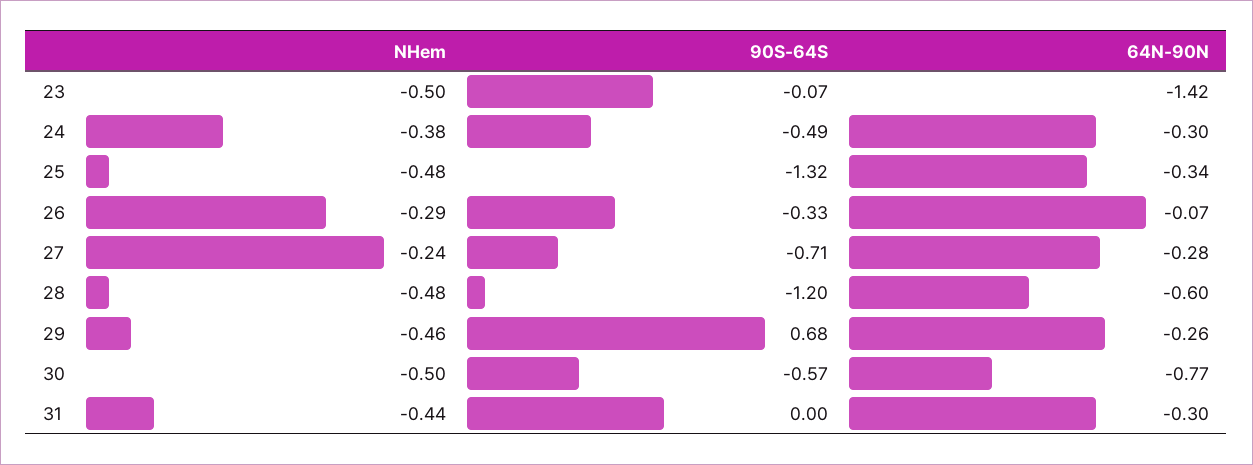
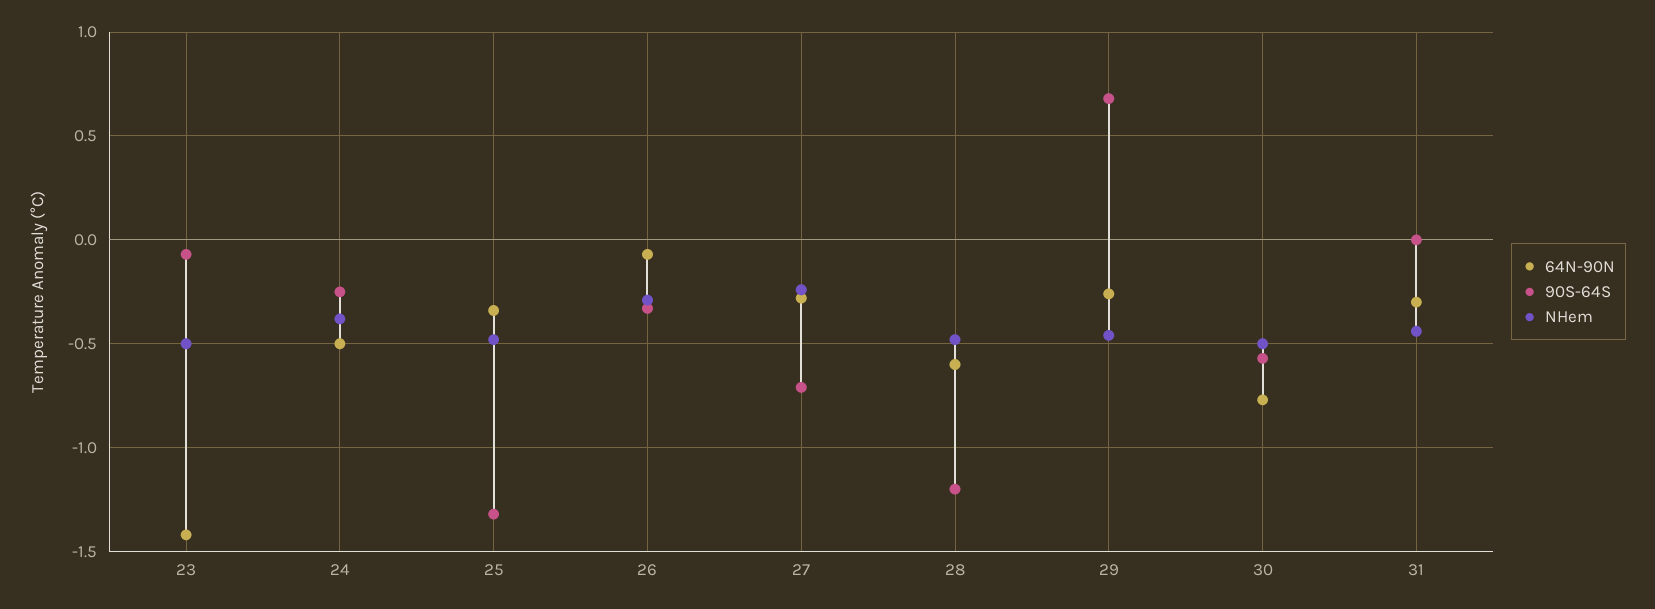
90S-64S, 24: -0.49 -> -0.25
64N-90N, 24: -0.3 -> -0.5

